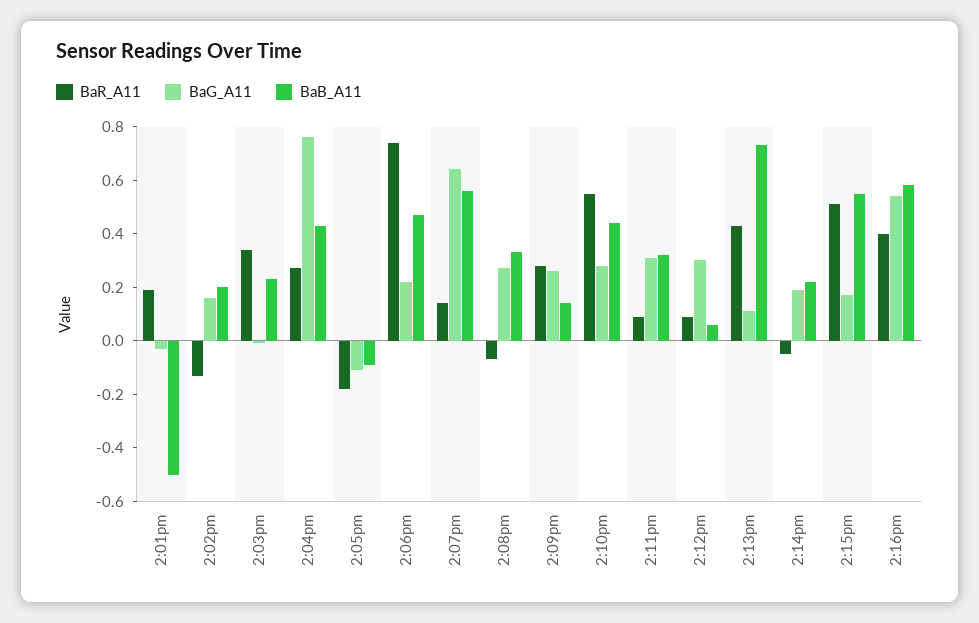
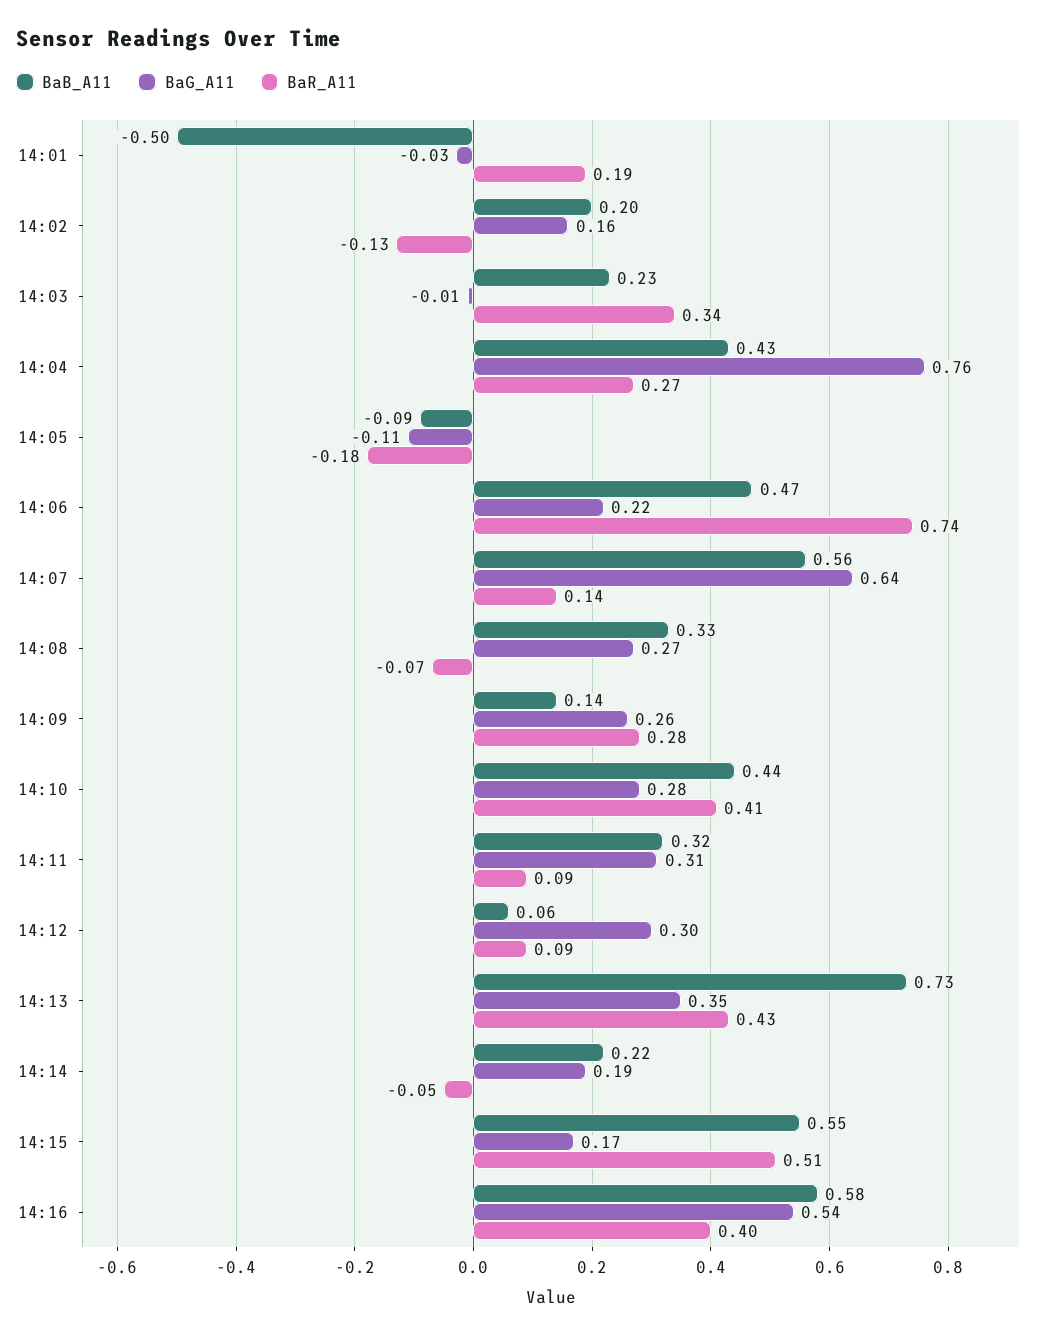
BaR_A11, 2:10pm: 0.55 -> 0.41
BaG_A11, 2:13pm: 0.1 -> 0.35

